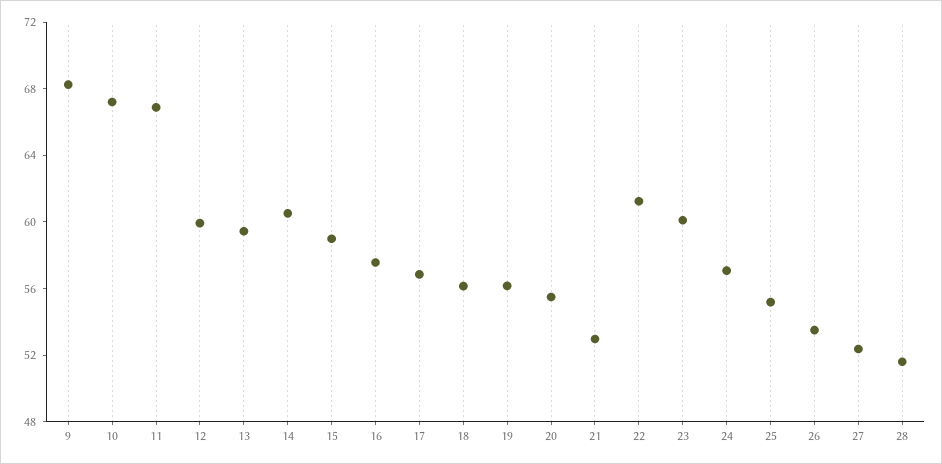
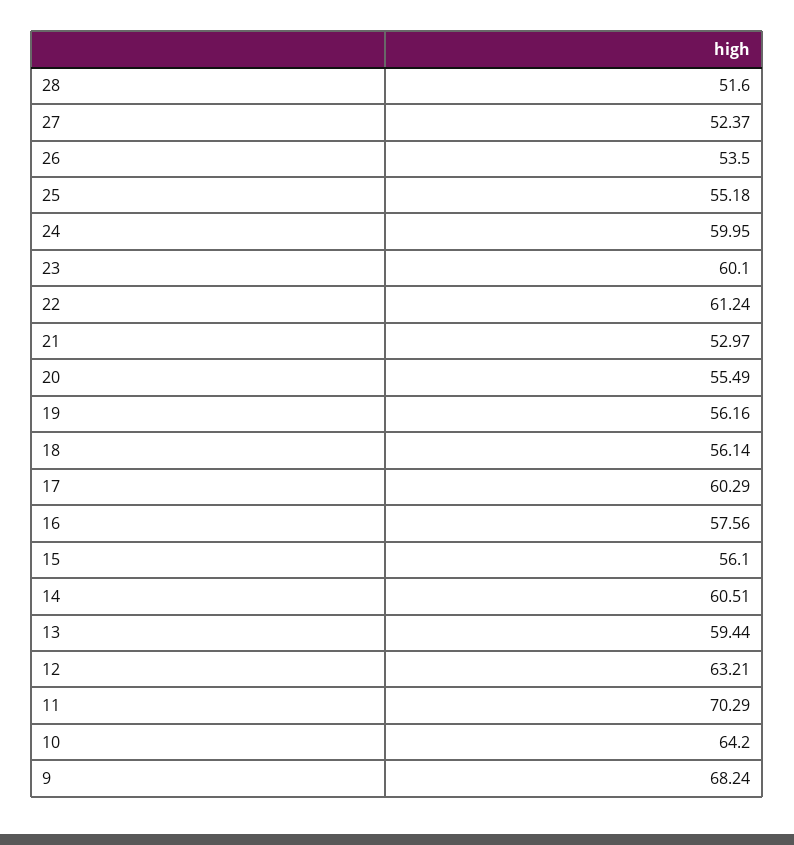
10: 67 -> 64.2
11: 67 -> 70.29
12: 60 -> 63.21
15: 59 -> 56.1
17: 57 -> 60.29
24: 57 -> 59.95

